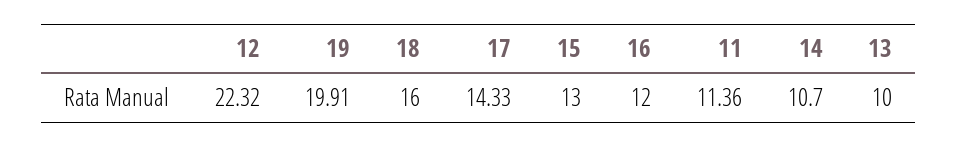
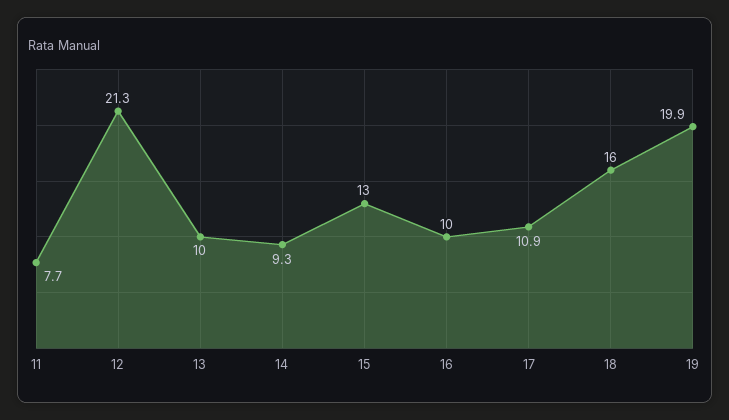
12: 22.32 -> 21.3
17: 14.33 -> 10.9
16: 12 -> 10
11: 11.36 -> 7.7
14: 10.7 -> 9.3

